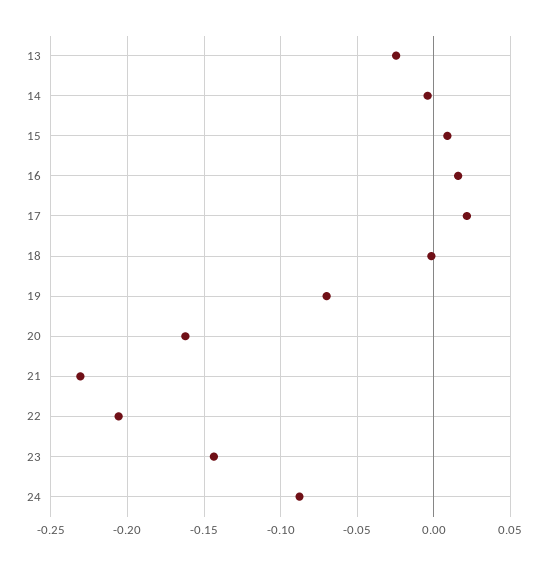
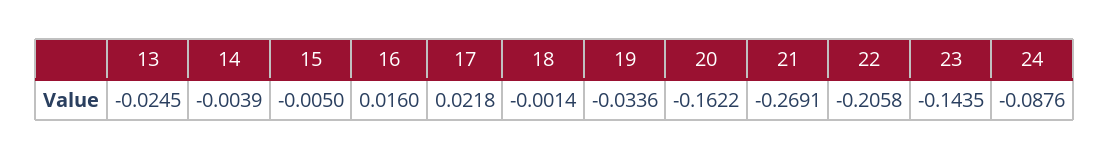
15: 0.01 -> -0.005
19: -0.07 -> -0.0336
21: -0.23 -> -0.2691

